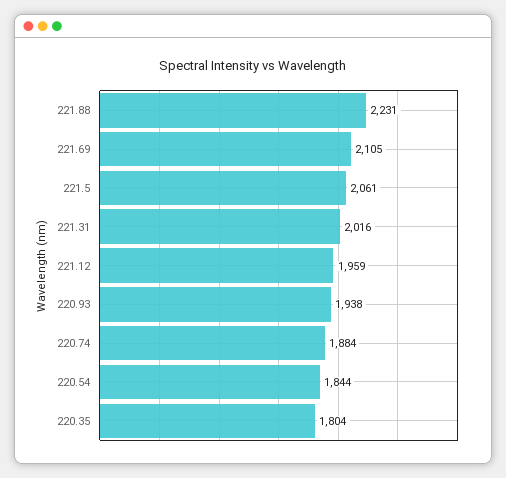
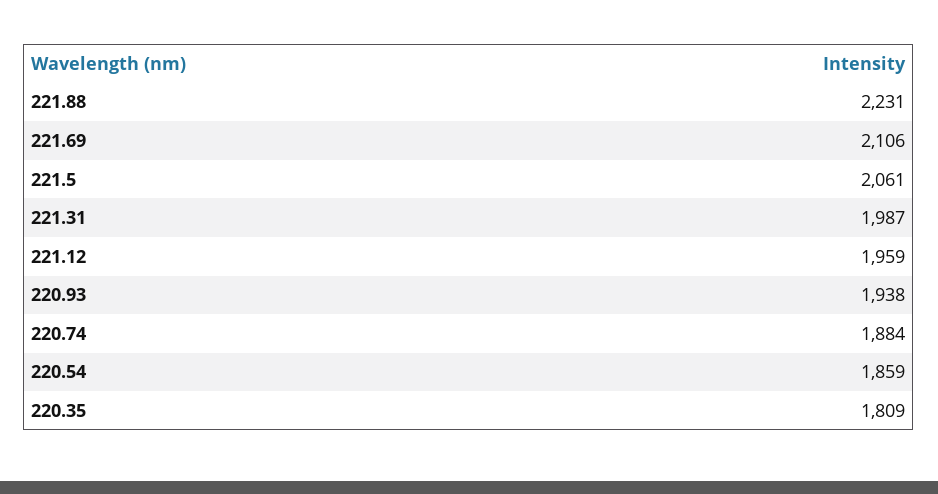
221.69: 2105 -> 2106
221.31: 2016 -> 1987
220.54: 1844 -> 1859
220.35: 1804 -> 1809

